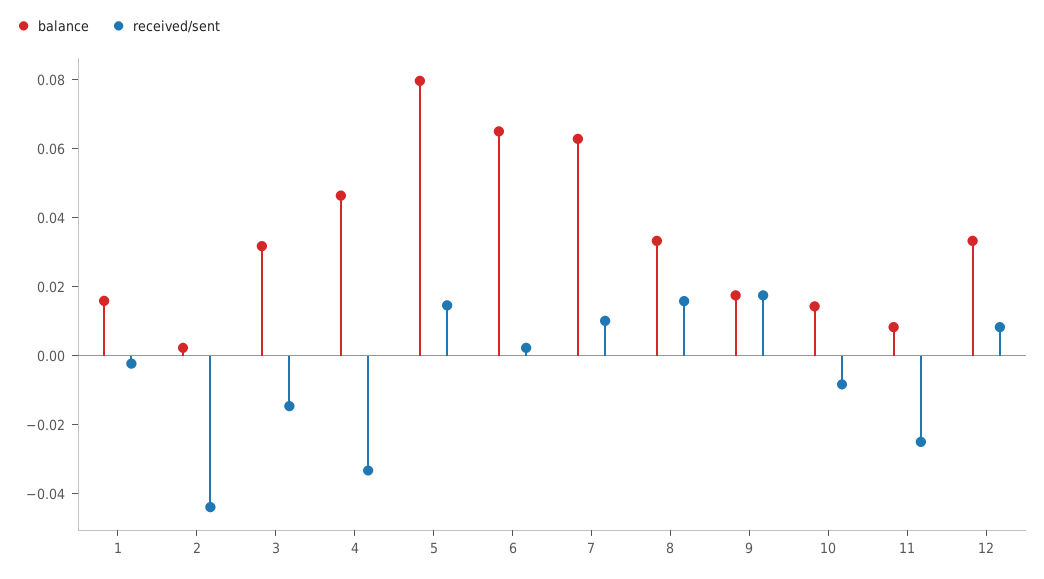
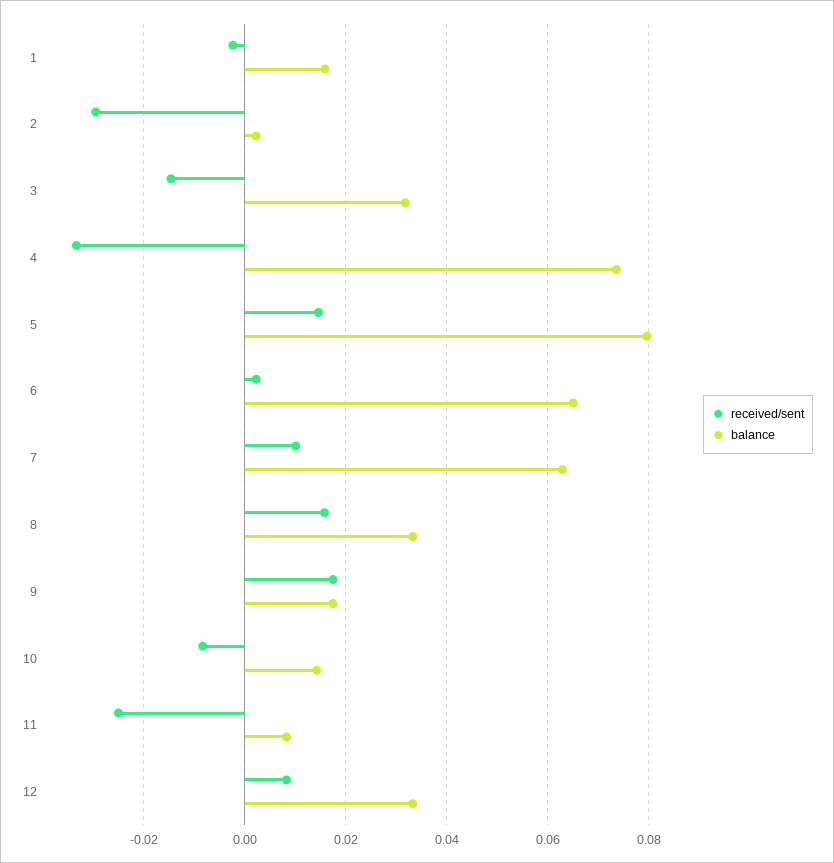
received/sent, 2: -0.045 -> -0.03
balance, 4: 0.045 -> 0.074

